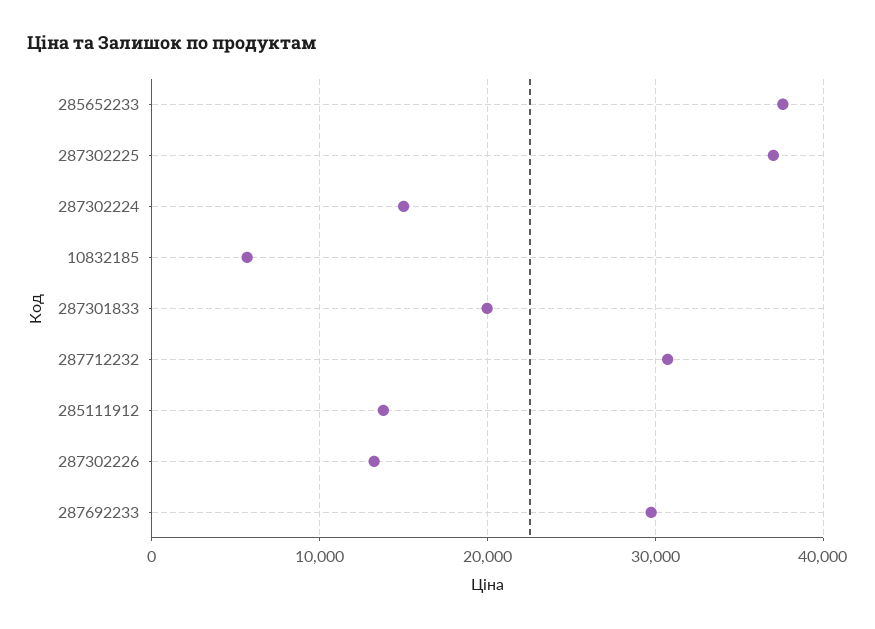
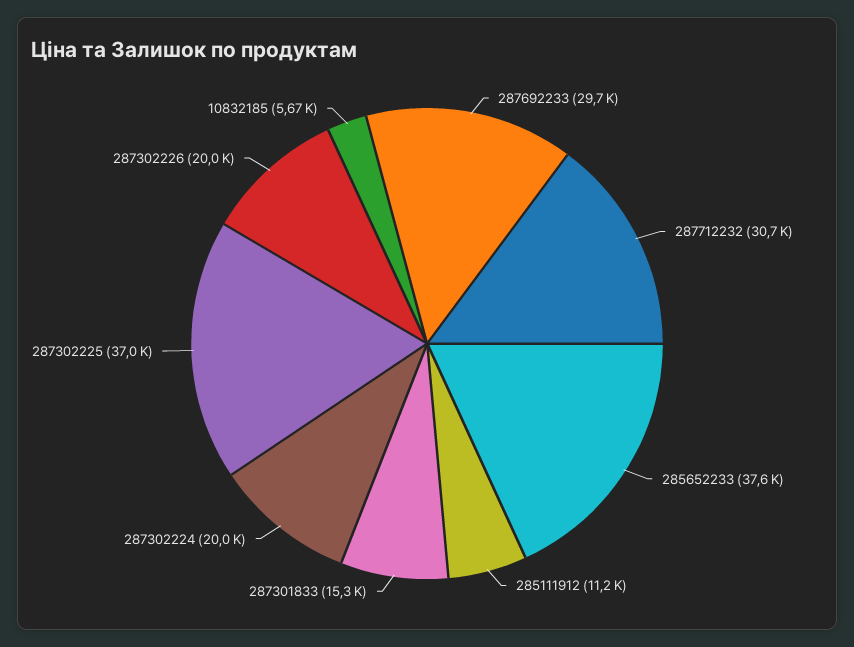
287302224: 15000 -> 20000
287301833: 20000 -> 15300
285111912: 14000 -> 11200
287302226: 13000 -> 20000

